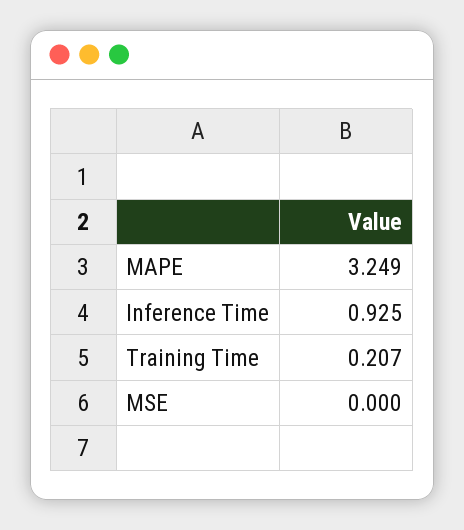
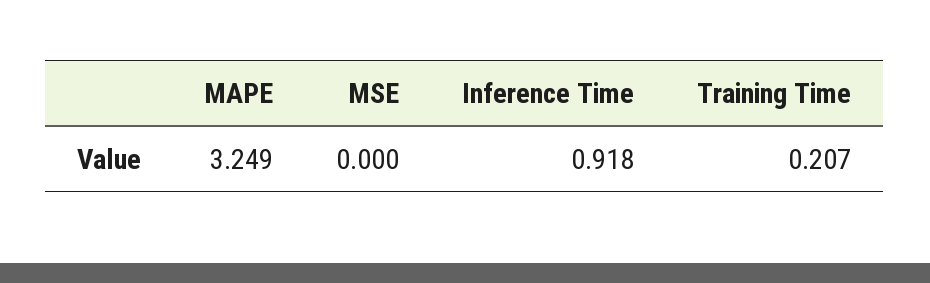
Inference Time: 0.925 -> 0.918

